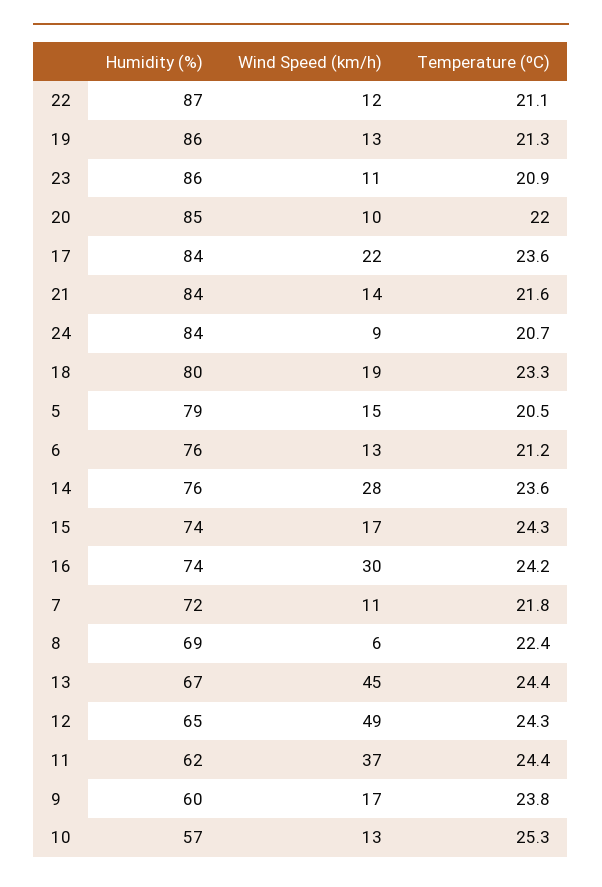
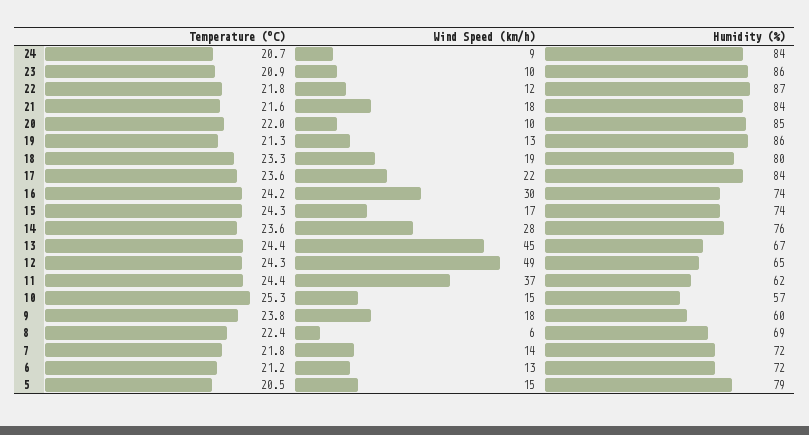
Temperature (ºC), 22: 21.1 -> 21.8
Wind Speed (km/h), 23: 11 -> 10
Wind Speed (km/h), 21: 14 -> 18
Humidity (%), 6: 76 -> 72
Wind Speed (km/h), 7: 11 -> 14
Wind Speed (km/h), 9: 17 -> 18
Wind Speed (km/h), 10: 13 -> 15

